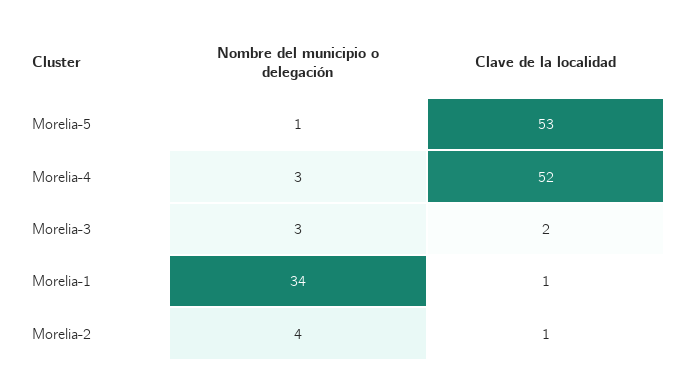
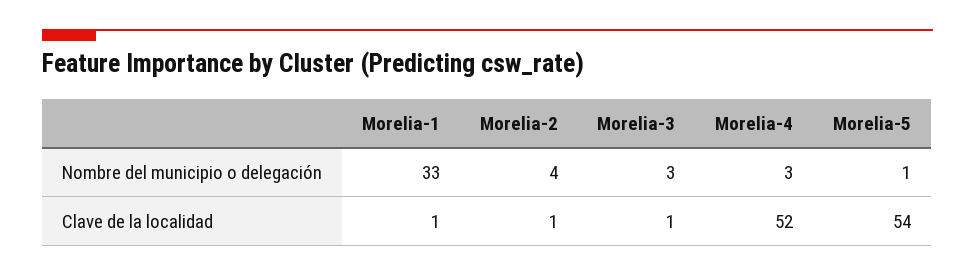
Clave de la localidad, Morelia-5: 53 -> 54
Clave de la localidad, Morelia-3: 2 -> 1
Nombre del municipio o delegación, Morelia-1: 34 -> 33

